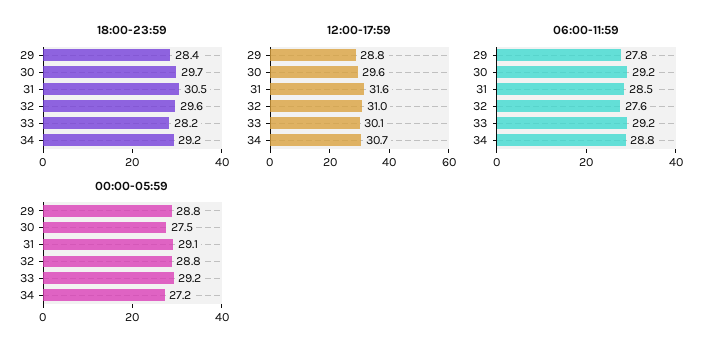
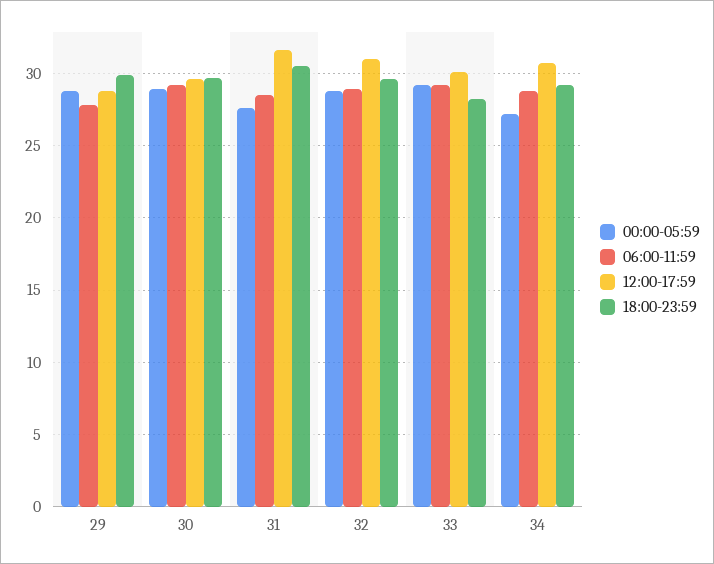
18:00-23:59, 29: 28.4 -> 30
06:00-11:59, 32: 27.6 -> 29
00:00-05:59, 30: 27.5 -> 29
00:00-05:59, 31: 29.1 -> 27.5

